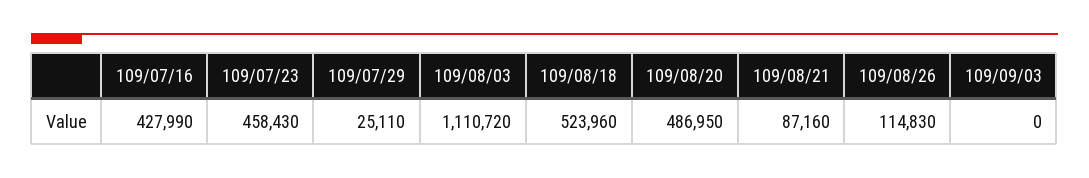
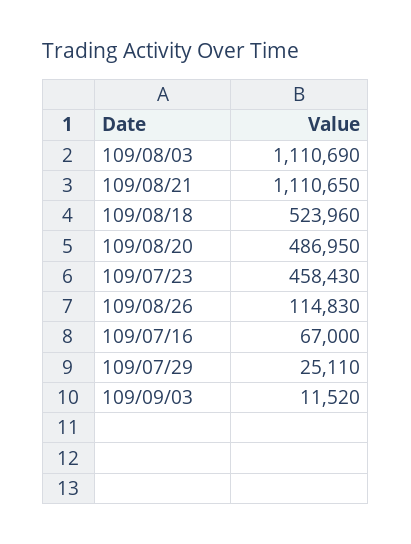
109/07/16: 427990 -> 67000
109/08/03: 1110720 -> 1110690
109/08/21: 87160 -> 1110650
109/09/03: 0 -> 11520

